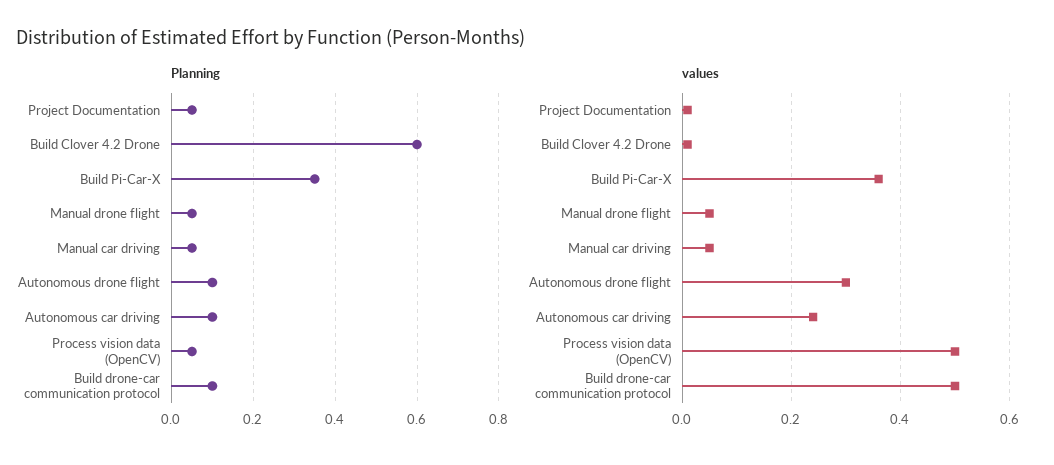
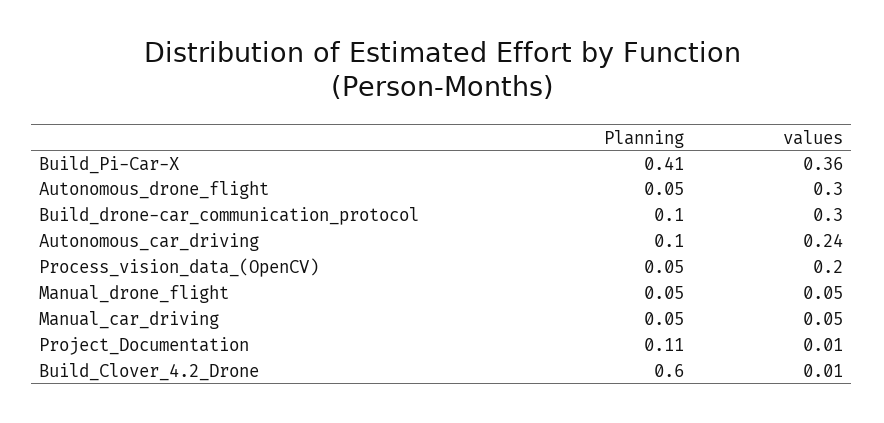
Planning, Project Documentation: 0.05 -> 0.11
Planning, Build Pi-Car-X: 0.35 -> 0.41
Planning, Autonomous drone flight: 0.1 -> 0.05
values, Process vision data (OpenCV): 0.5 -> 0.2
values, Build drone-car communication protocol: 0.5 -> 0.3

